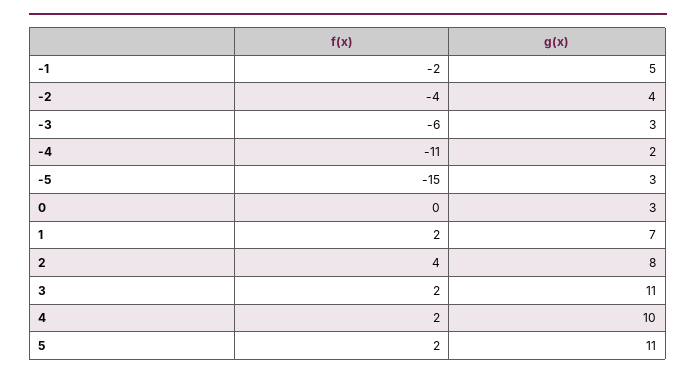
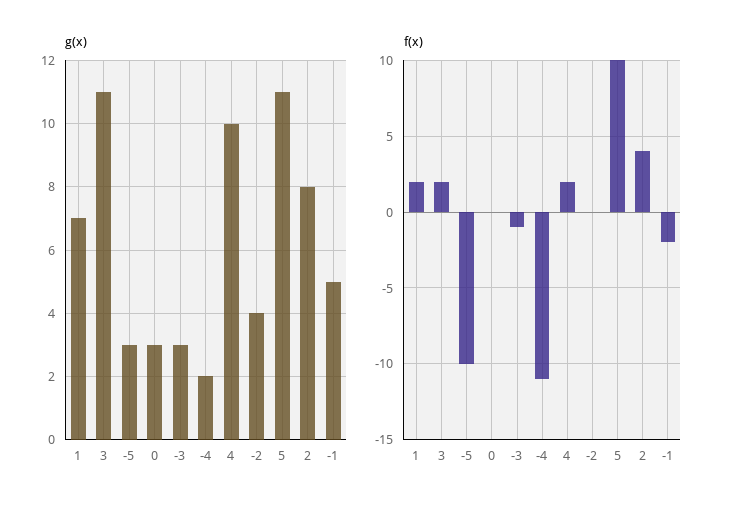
f(x), -2: -4 -> 0
f(x), -3: -6 -> -1
f(x), -5: -15 -> -10
f(x), 5: 2 -> 10

